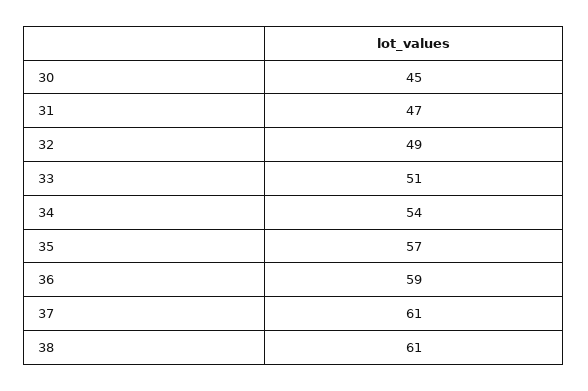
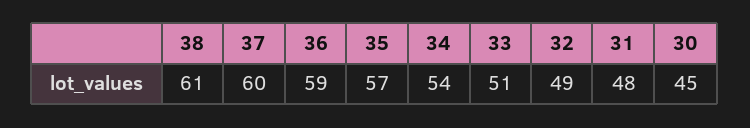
31: 47 -> 48
37: 61 -> 60

